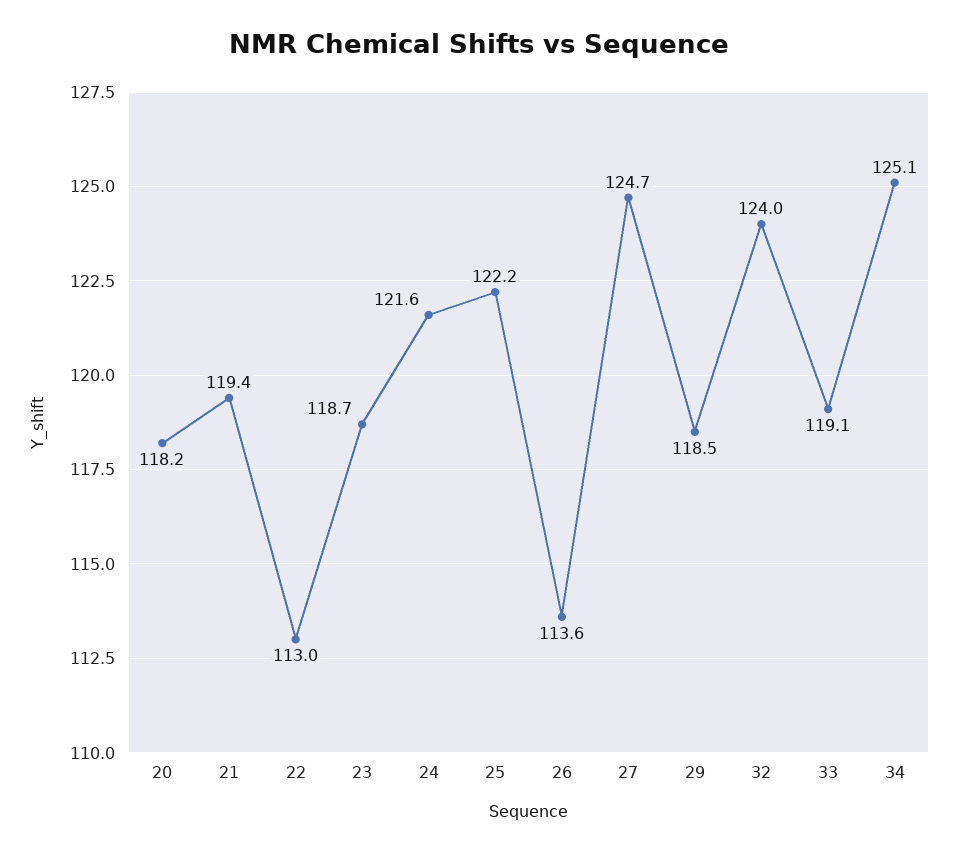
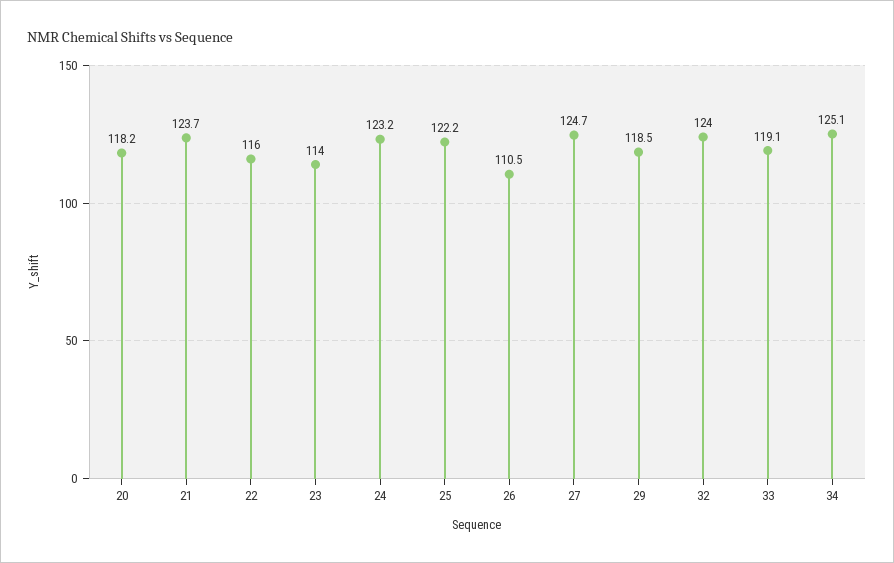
21: 119.4 -> 123.7
22: 113 -> 116
23: 118.7 -> 114
24: 121.6 -> 123.2
26: 113.6 -> 110.5

